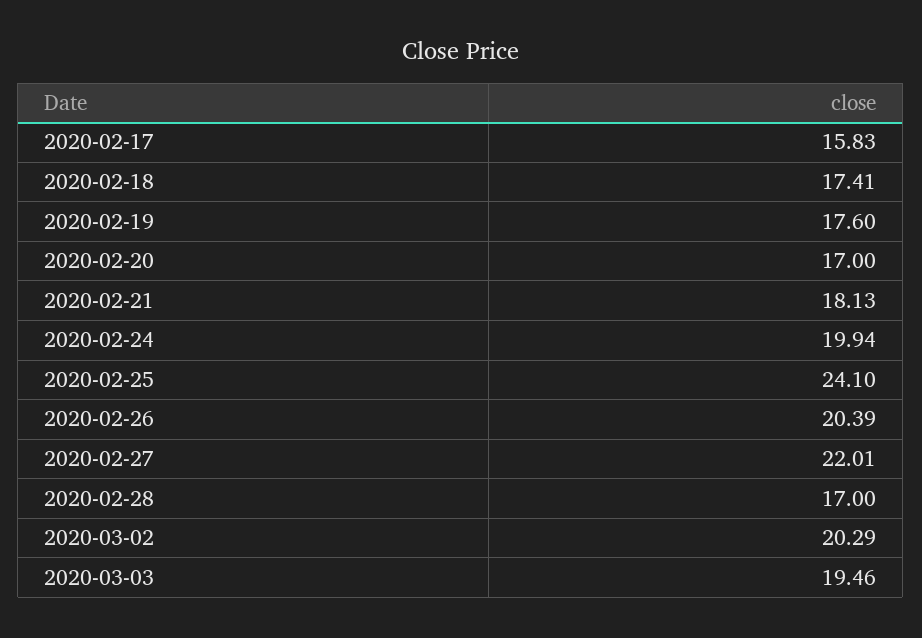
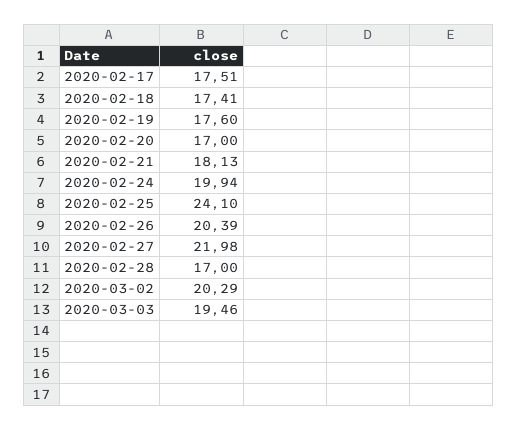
2020-02-17: 15.83 -> 17.51
2020-02-27: 22.01 -> 21.98

